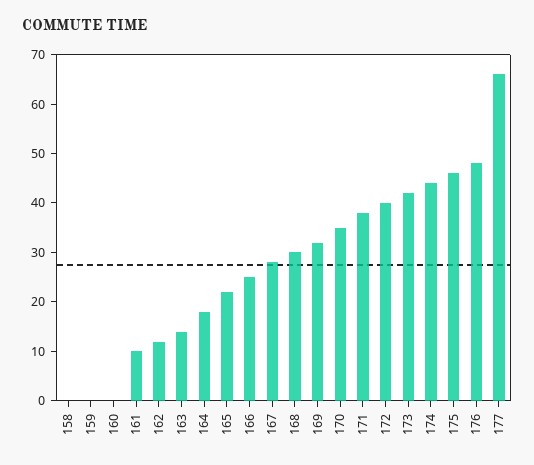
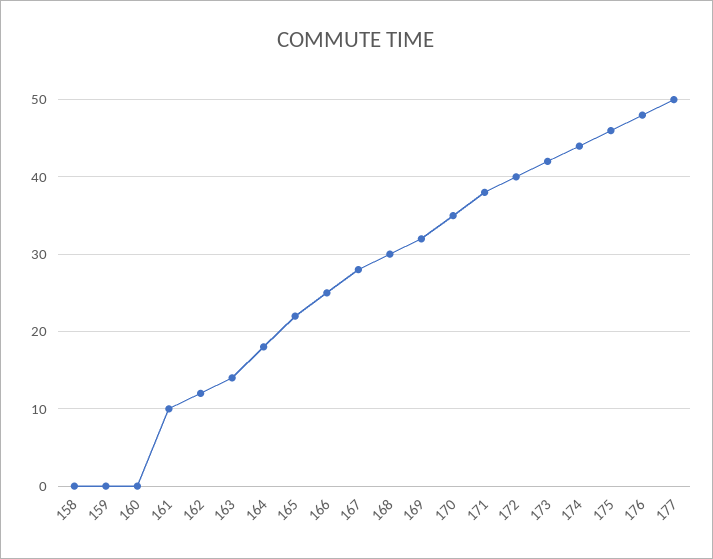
177: 65 -> 50

